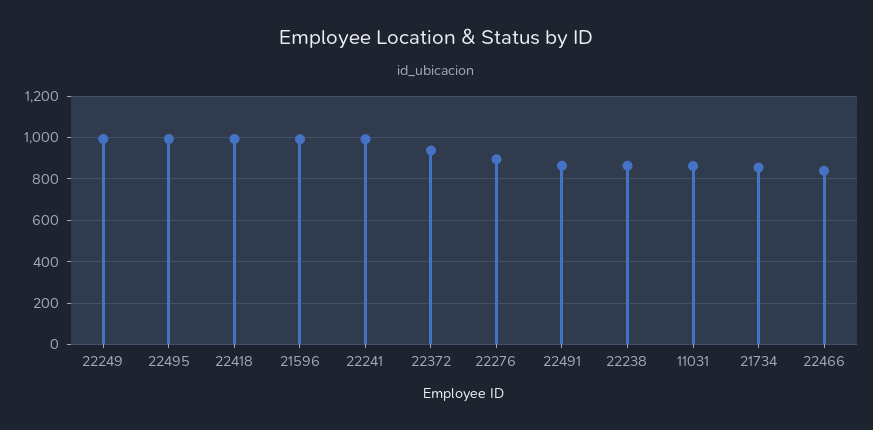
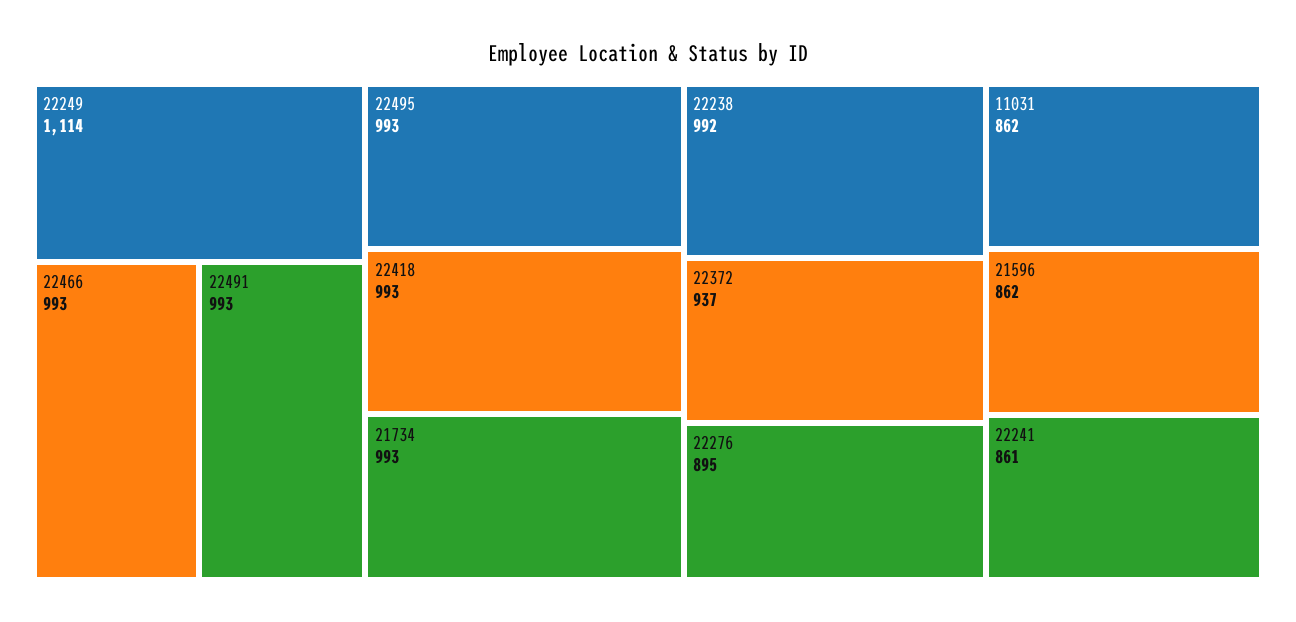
22249: 1000 -> 1114
21596: 1000 -> 862
22241: 1000 -> 861
22491: 850 -> 993
22238: 850 -> 992
21734: 850 -> 993
22466: 850 -> 993

